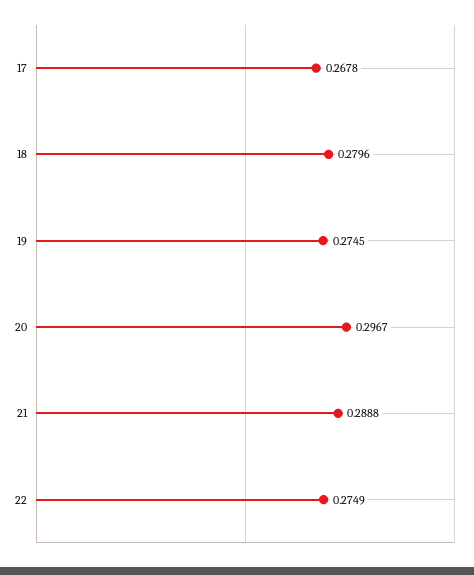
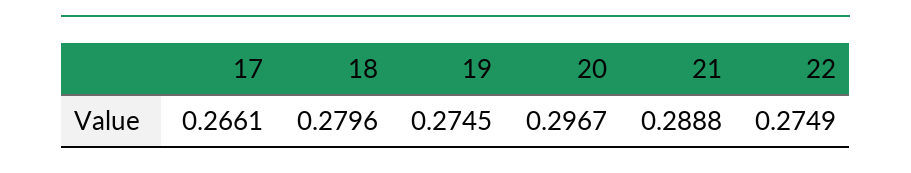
17: 0.2678 -> 0.2661

